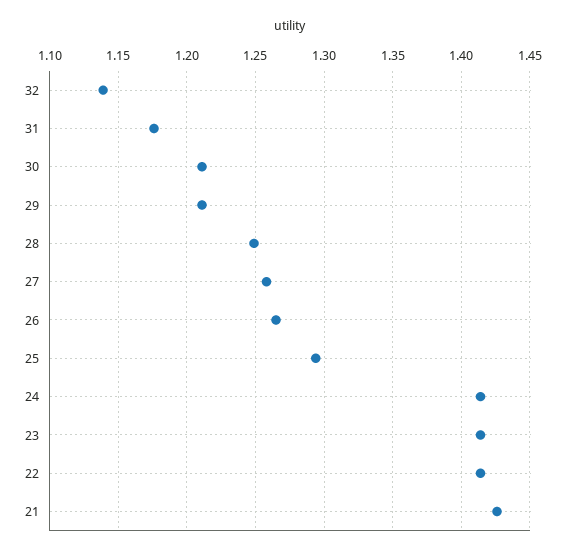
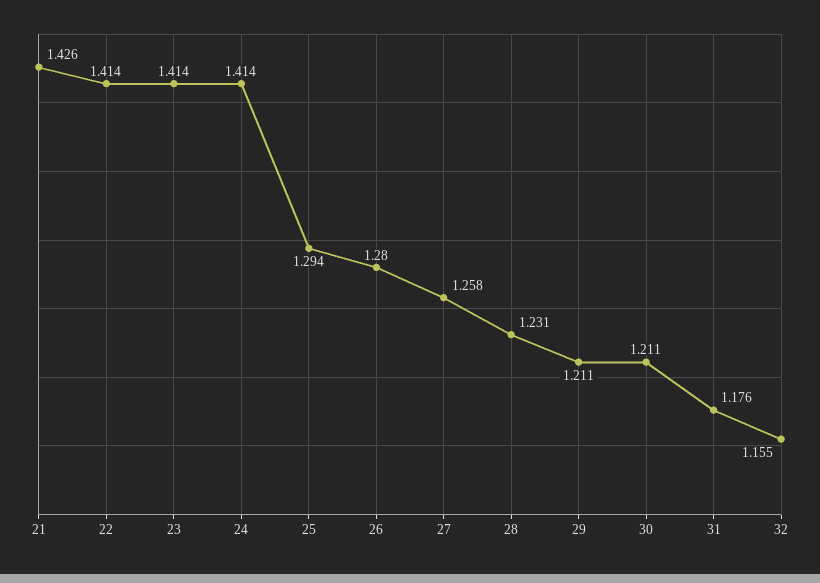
32: 1.14 -> 1.155
28: 1.25 -> 1.231
26: 1.265 -> 1.28

